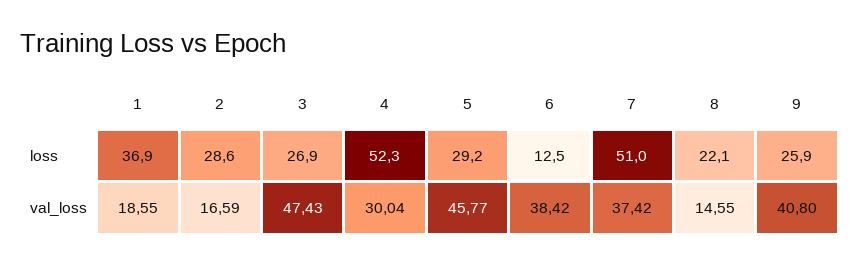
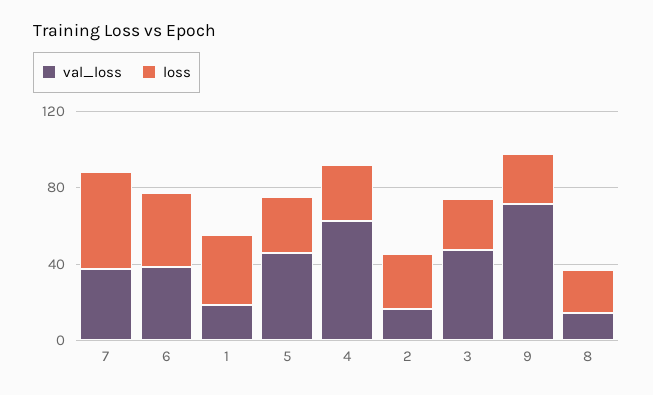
loss, 4: 52.3 -> 30
loss, 6: 12.5 -> 40
val_loss, 4: 30.04 -> 60
val_loss, 9: 40.8 -> 70

